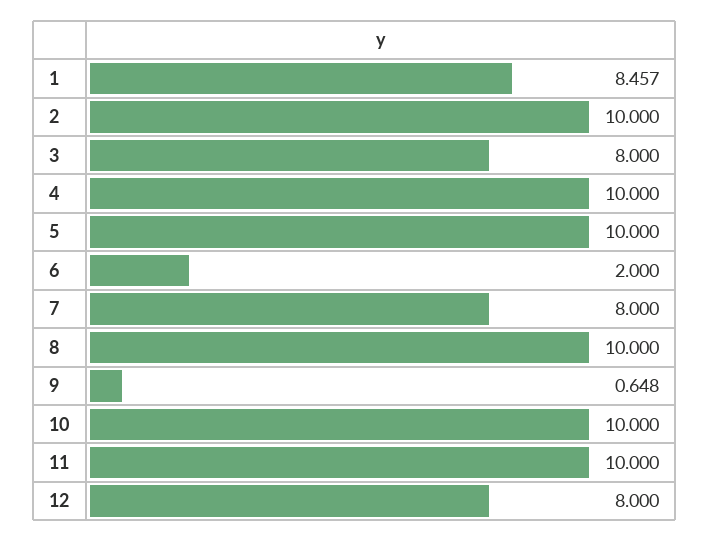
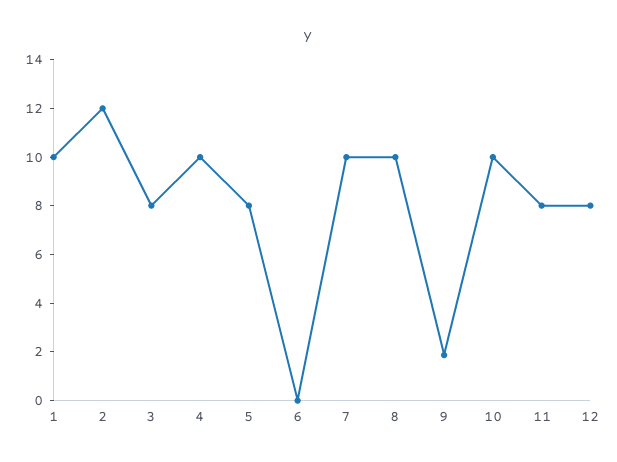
1: 8.457 -> 10
2: 10 -> 12
5: 10 -> 8
6: 2 -> 0
7: 8 -> 10
9: 0.648 -> 2
11: 10 -> 8

